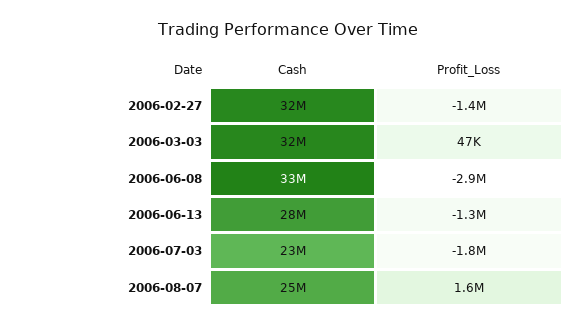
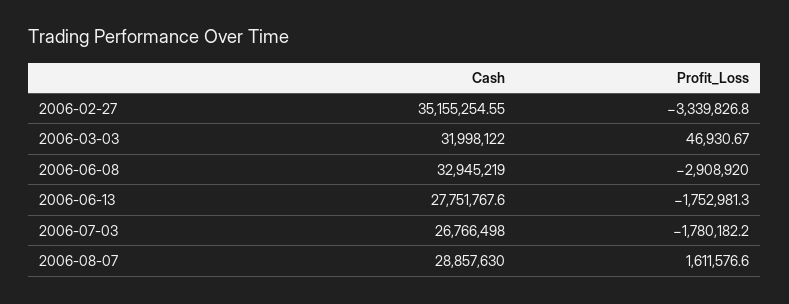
Cash, 2006-02-27: 32000000 -> 35155254.55
Profit_Loss, 2006-02-27: -1400000 -> -3339826.8
Profit_Loss, 2006-06-13: -1300000 -> -1752981.3
Cash, 2006-07-03: 23000000 -> 26766498
Cash, 2006-08-07: 25000000 -> 28857630

